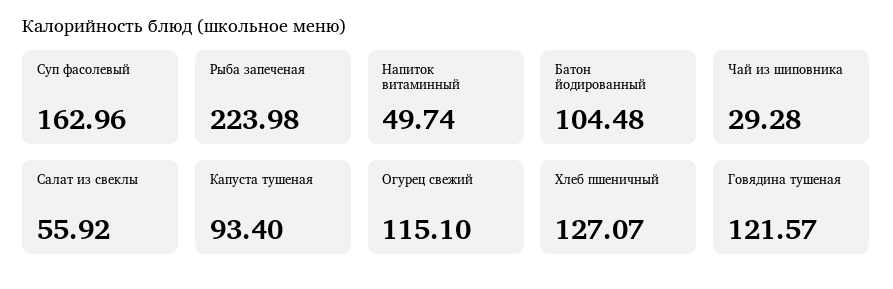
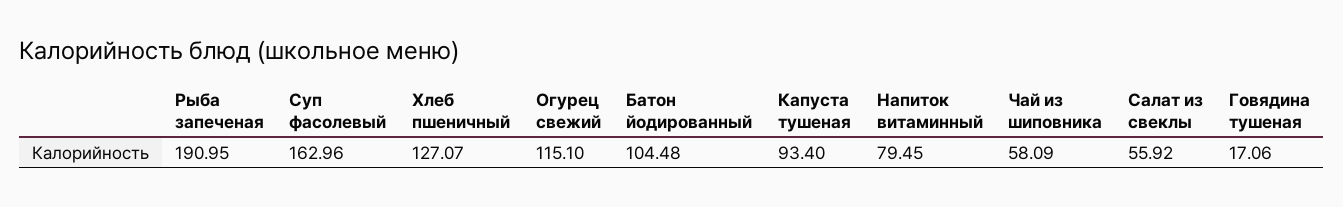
Рыба запеченая: 223.98 -> 190.95
Напиток витаминный: 49.74 -> 79.45
Чай из шиповника: 29.28 -> 58.09
Говядина тушеная: 121.57 -> 17.06

